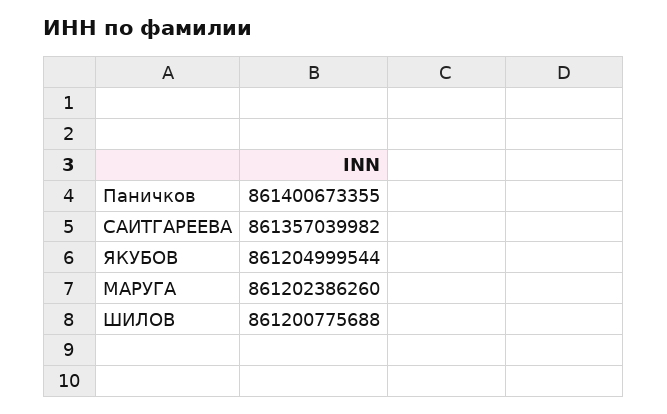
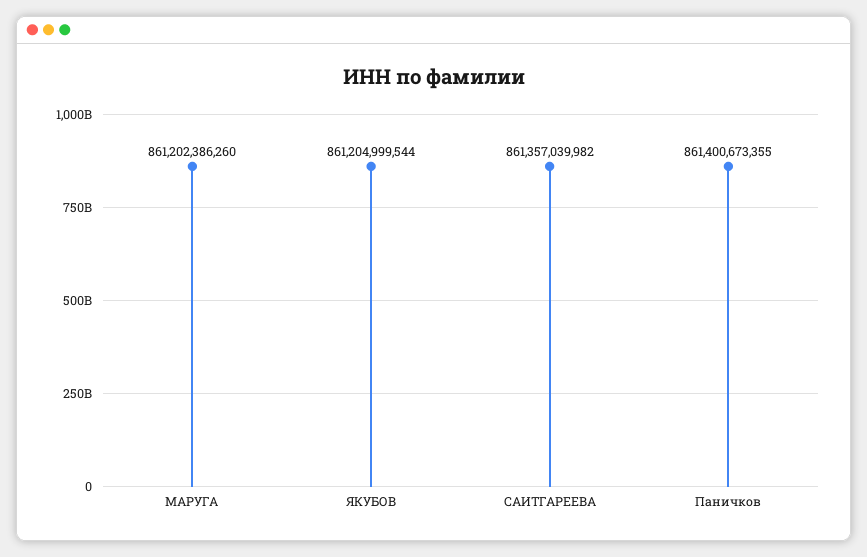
ШИЛОВ: 861200775688 -> none

